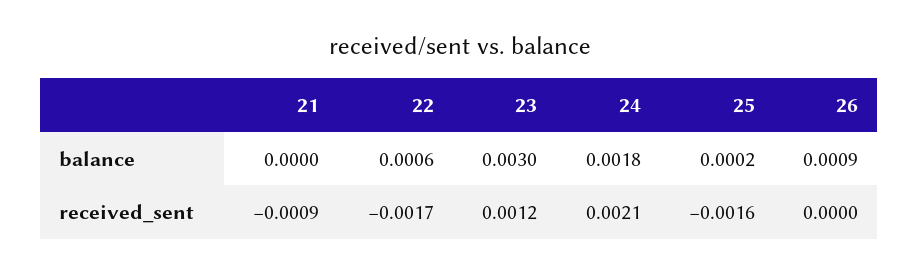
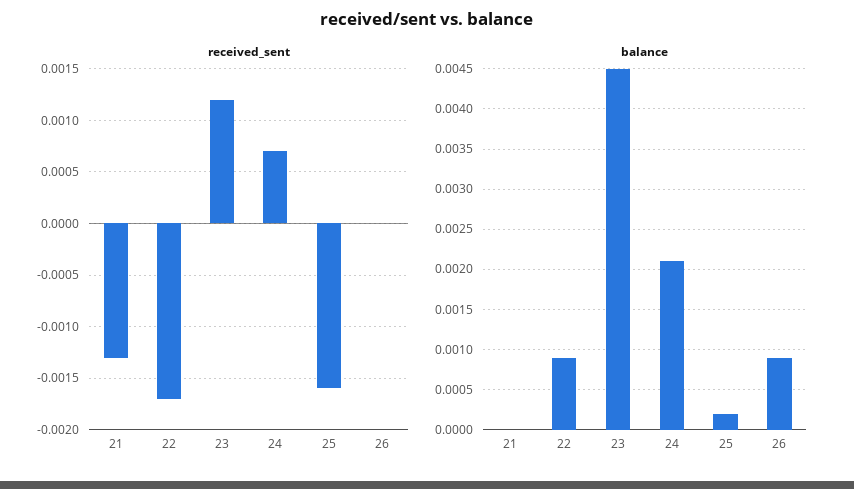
balance, 22: 0.0006 -> 0.0009
balance, 23: 0.003 -> 0.0045
balance, 24: 0.0018 -> 0.0021
received_sent, 21: -0.0009 -> -0.0013
received_sent, 24: 0.0021 -> 0.0007

